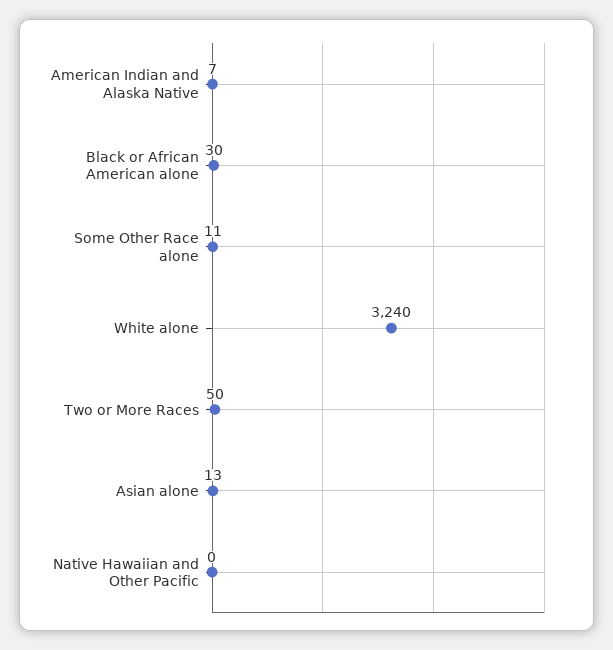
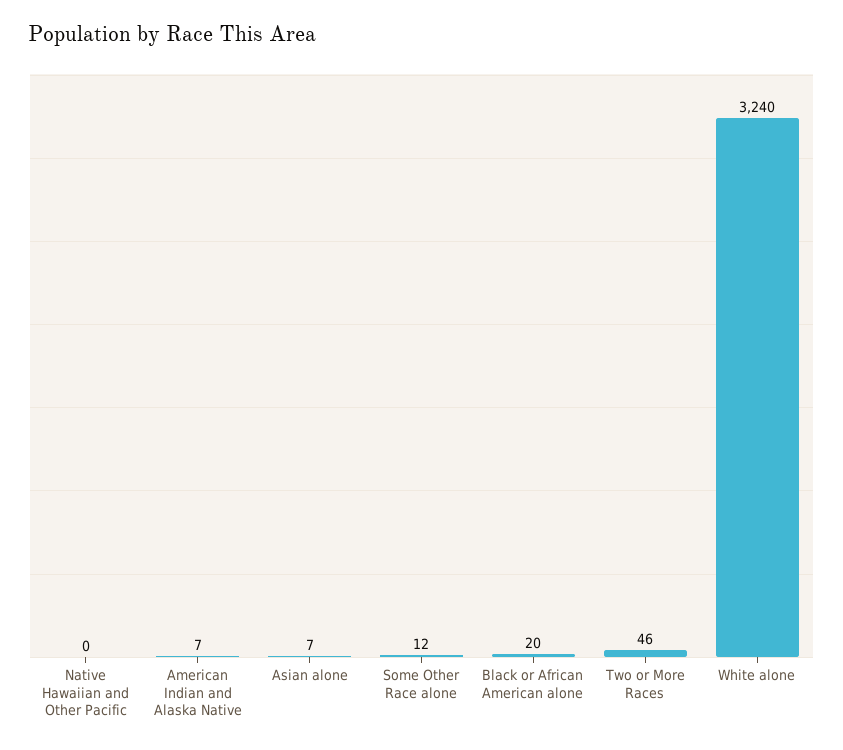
Black or African American alone: 30 -> 20
Some Other Race alone: 11 -> 12
Two or More Races: 50 -> 46
Asian alone: 13 -> 7

